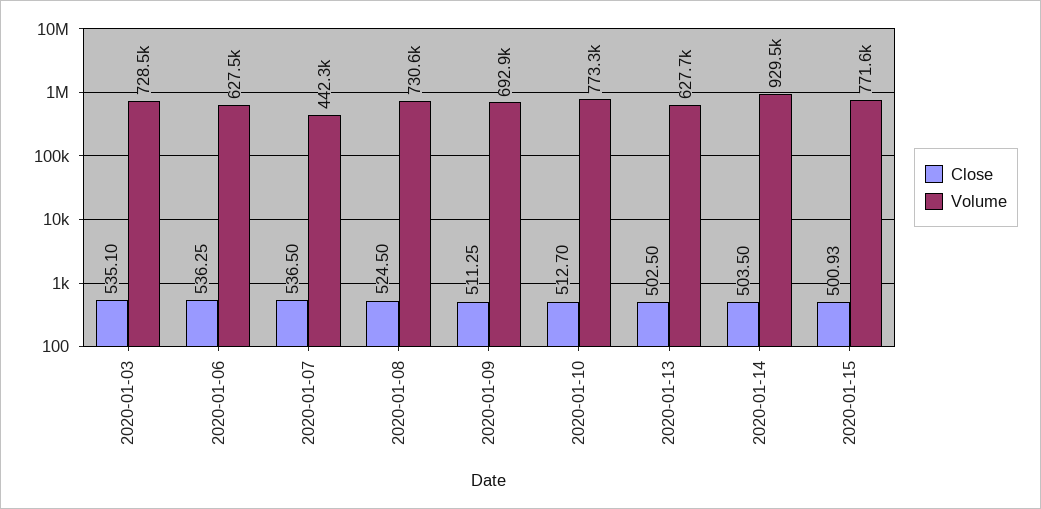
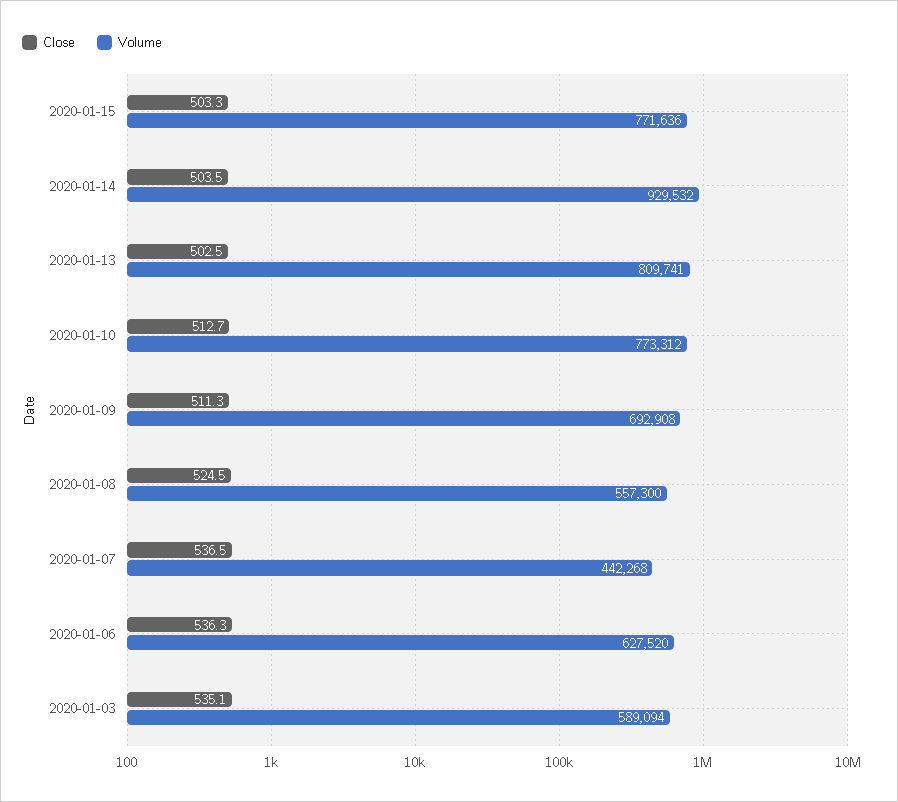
Volume, 2020-01-03: 728500 -> 589094
Volume, 2020-01-08: 730600 -> 557300
Volume, 2020-01-13: 627700 -> 809741
Close, 2020-01-15: 500.93 -> 503.3

